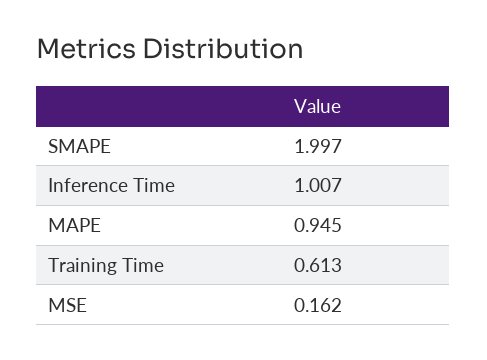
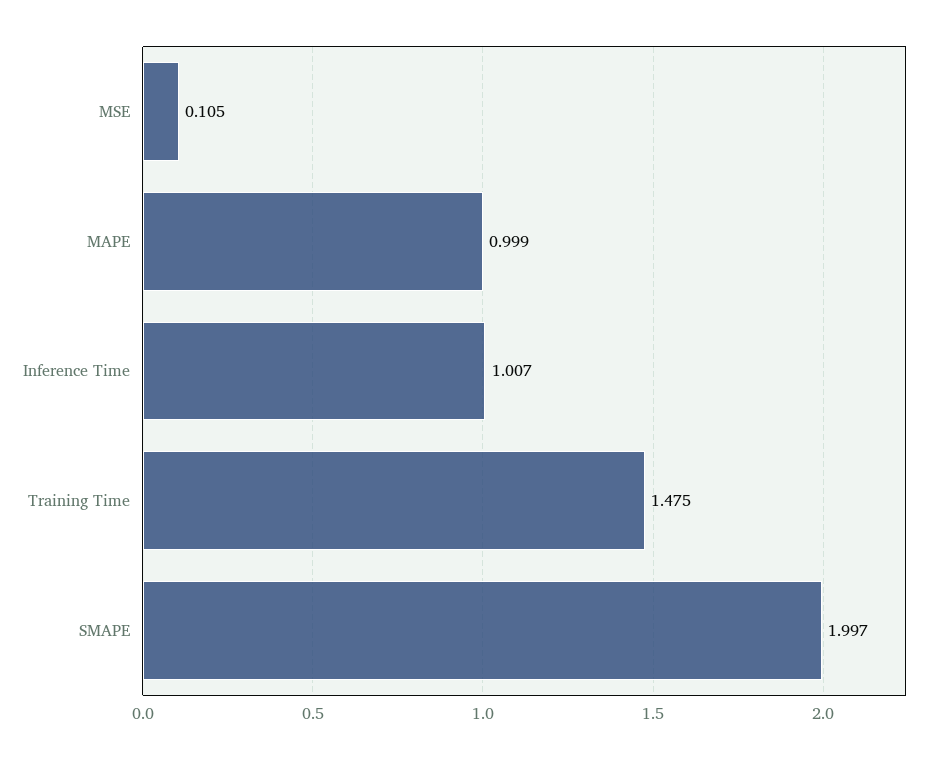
MAPE: 0.945 -> 0.999
Training Time: 0.613 -> 1.475
MSE: 0.162 -> 0.105

